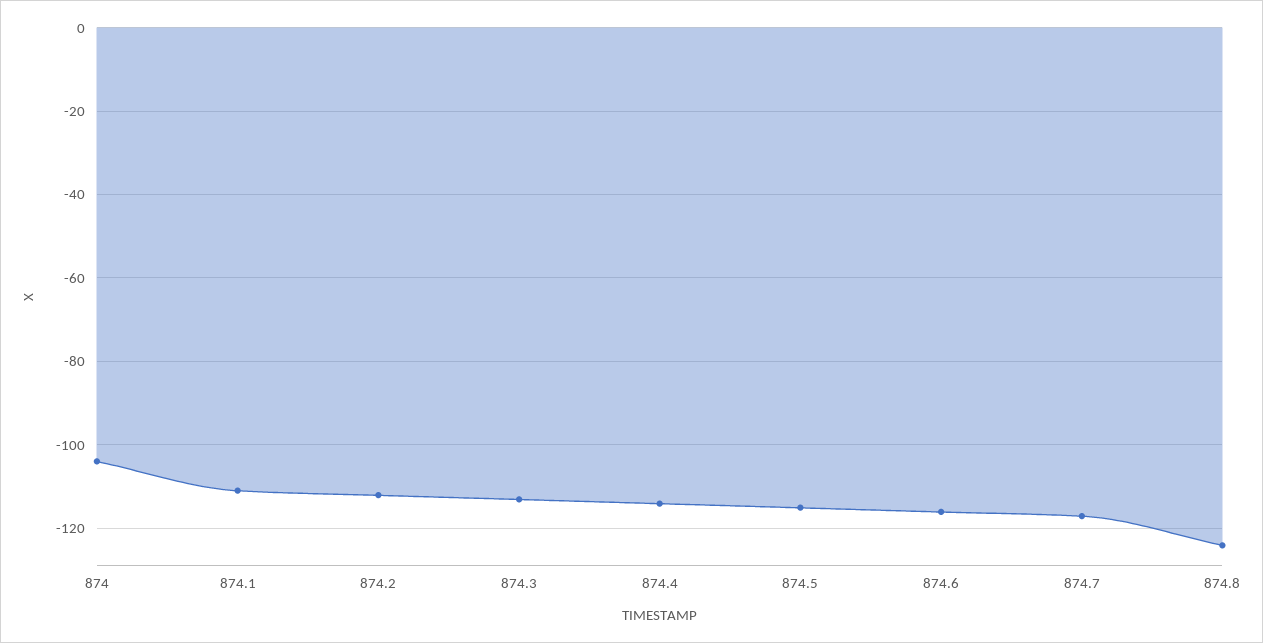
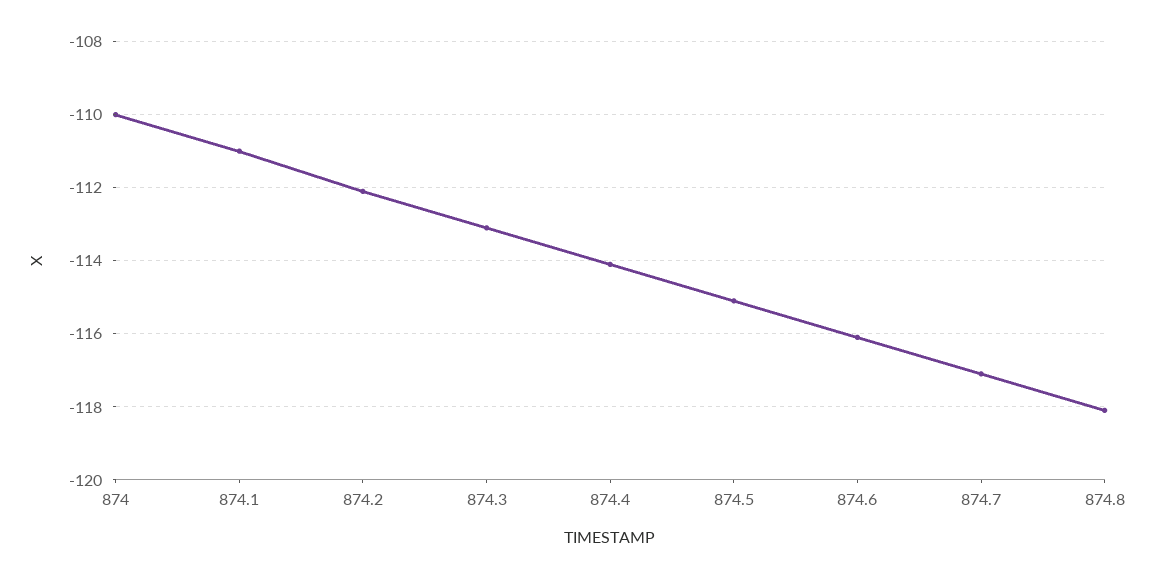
874: -104 -> -110
874.8: -124 -> -118

